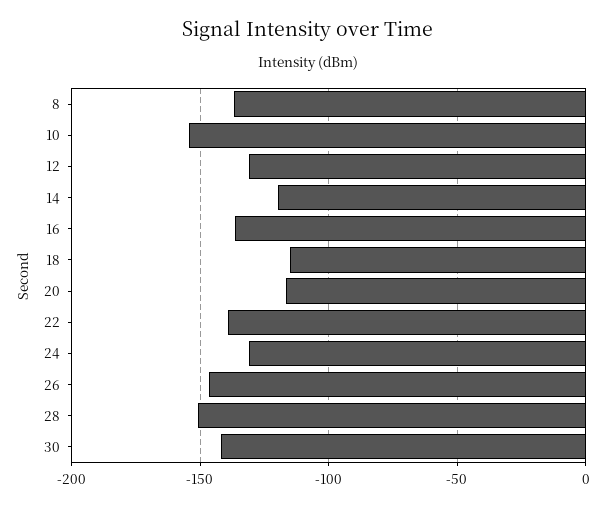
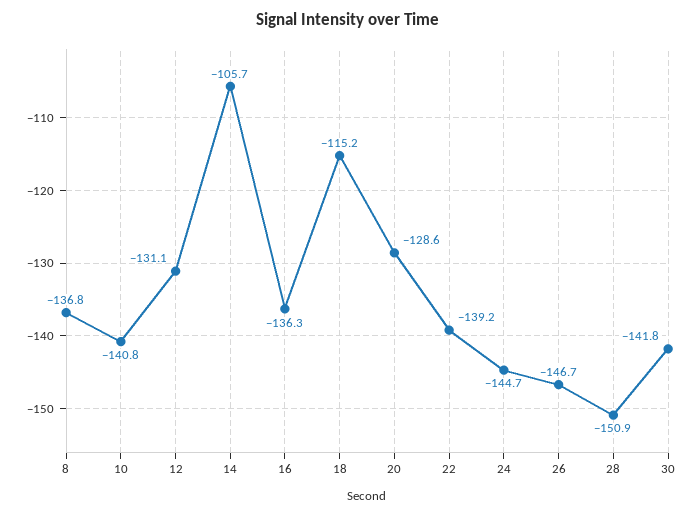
10: -155 -> -140.8
14: -120 -> -105.7
20: -115 -> -128.6
24: -130 -> -144.7

